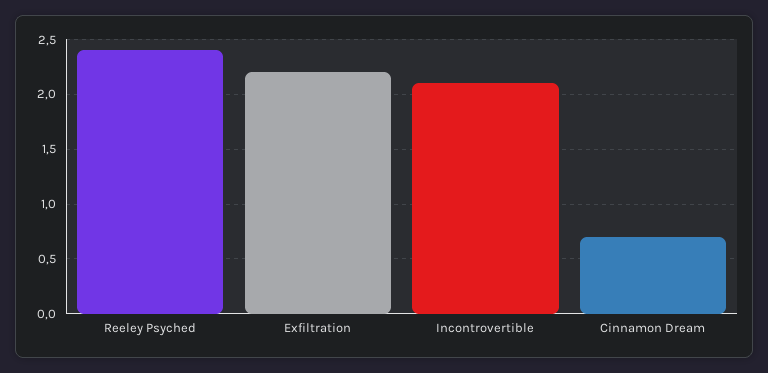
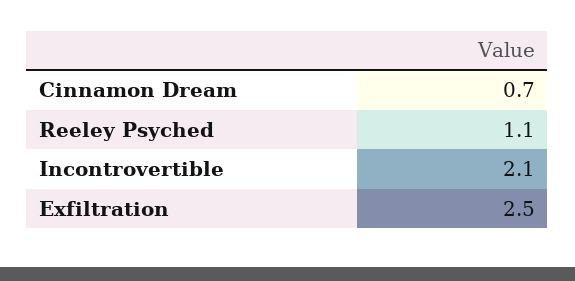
Reeley Psyched: 2.4 -> 1.1
Exfiltration: 2.2 -> 2.5

